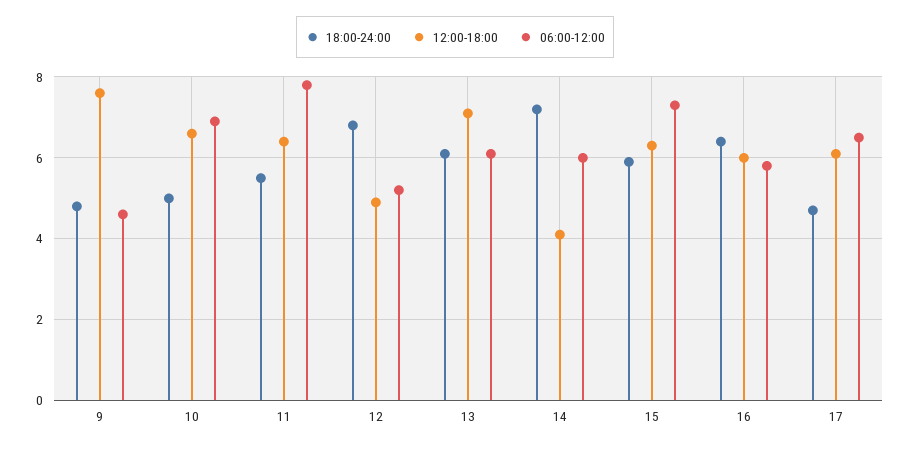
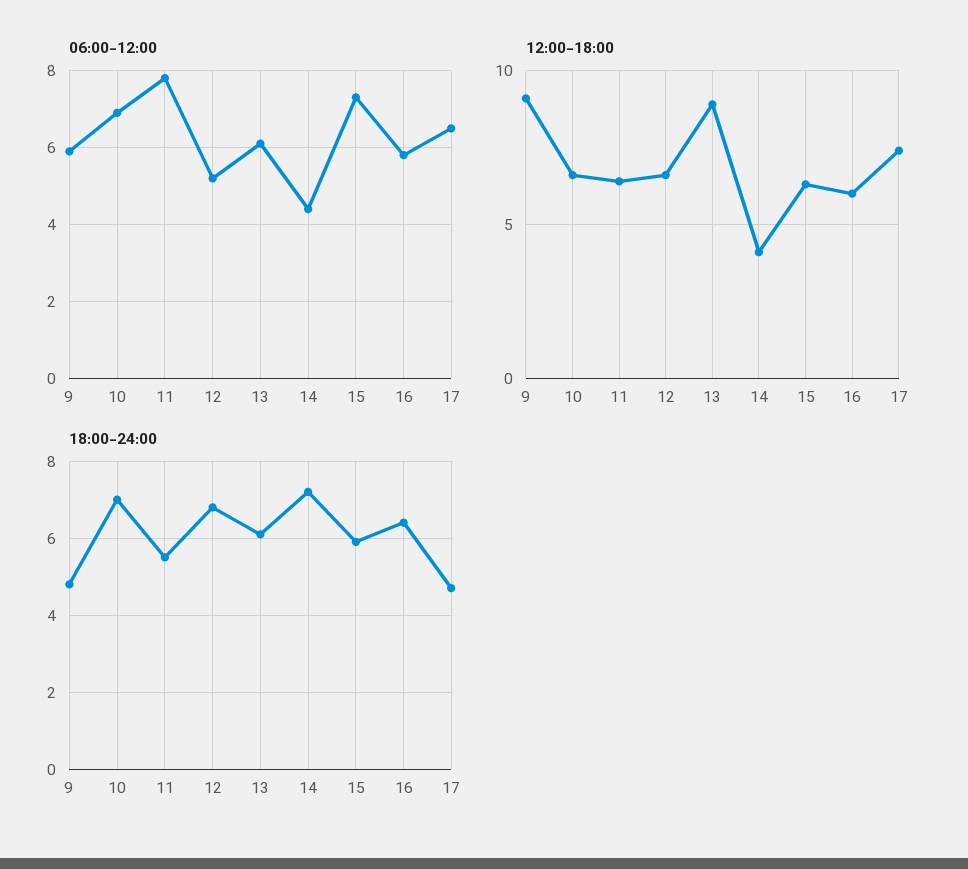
12:00-18:00, 9: 7.5 -> 9
06:00-12:00, 9: 4.5 -> 6
18:00-24:00, 10: 5 -> 7
12:00-18:00, 12: 5 -> 6.5
12:00-18:00, 13: 7 -> 9
06:00-12:00, 14: 6 -> 4.5
12:00-18:00, 17: 6 -> 7.5

